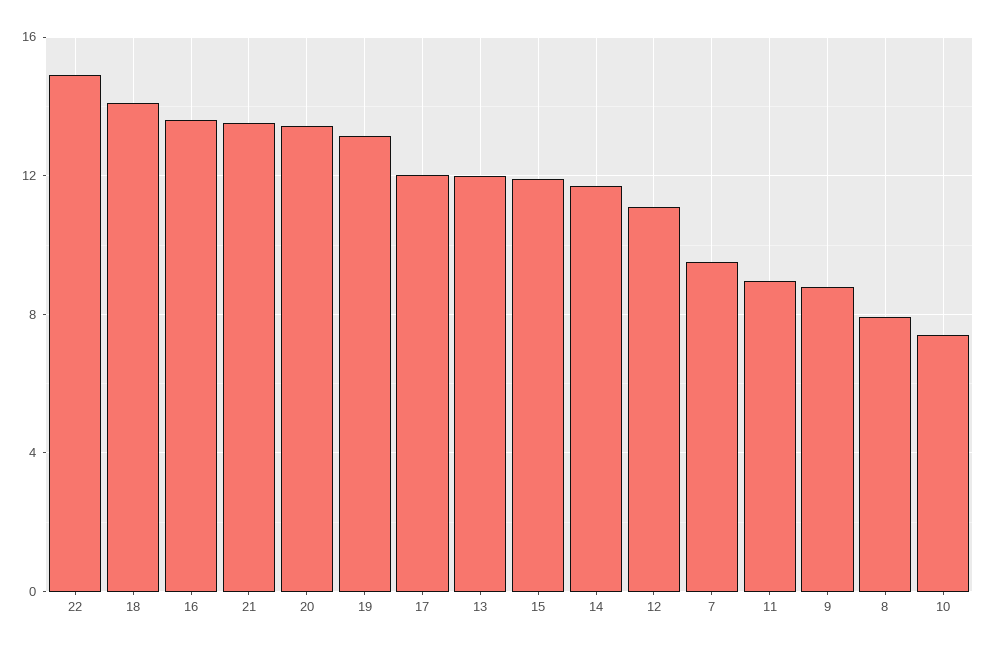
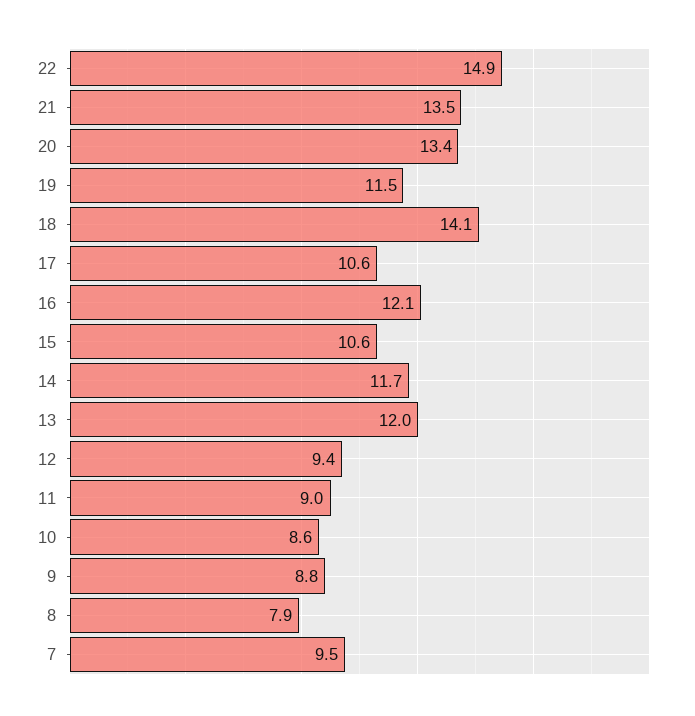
16: 13.5 -> 12.1
19: 13 -> 11.5
17: 12 -> 10.6
15: 12 -> 10.6
12: 11 -> 9.4
10: 7.5 -> 8.6

